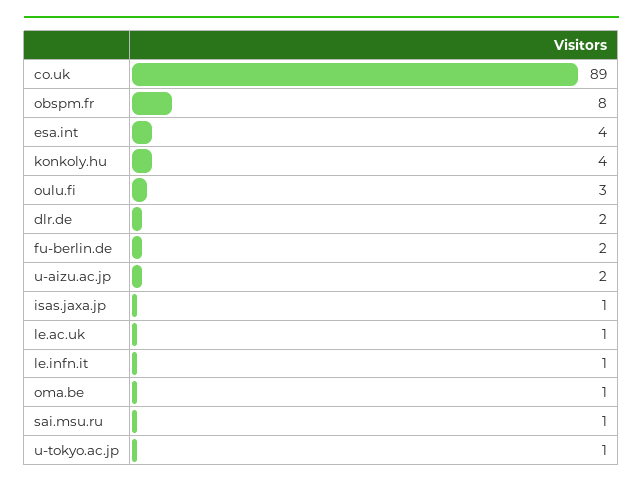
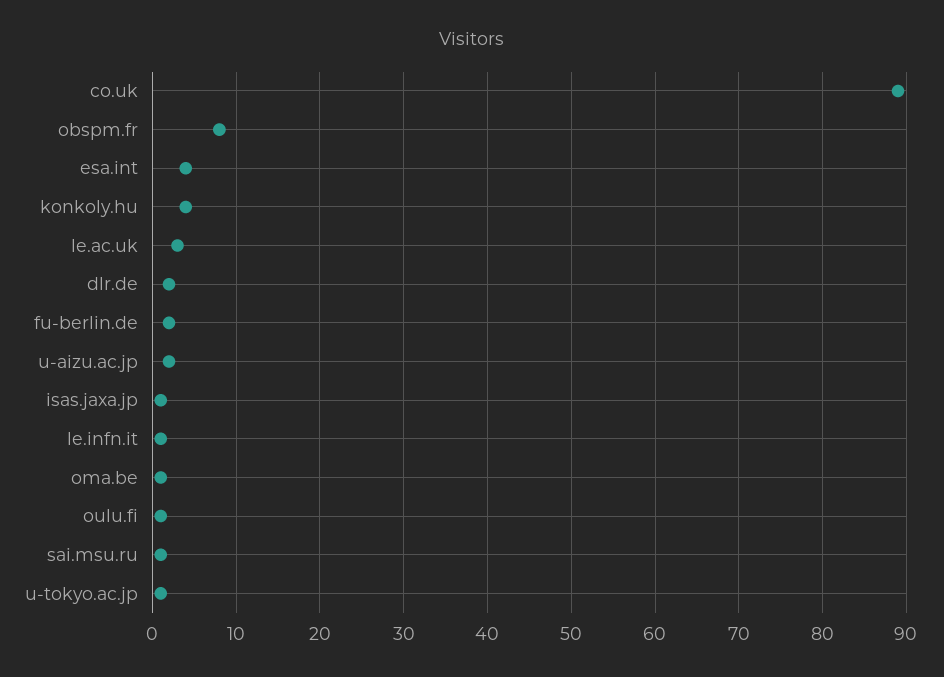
oulu.fi: 3 -> 1
le.ac.uk: 1 -> 3

